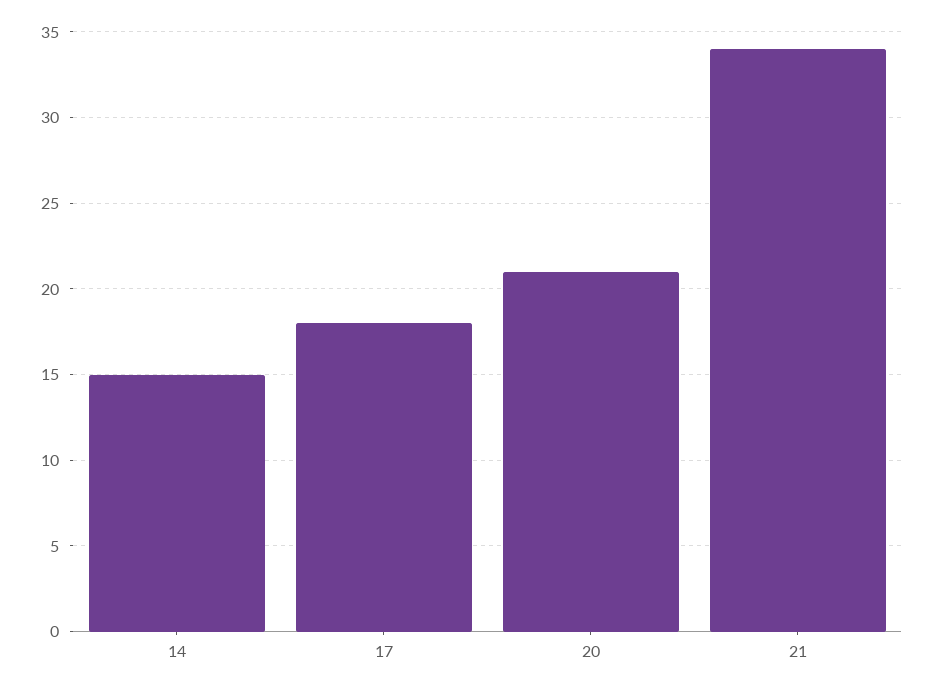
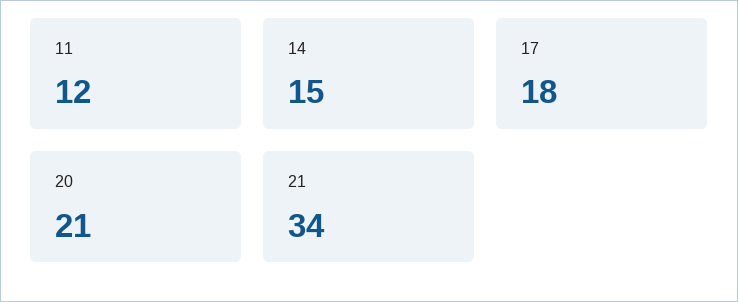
11: none -> 12

